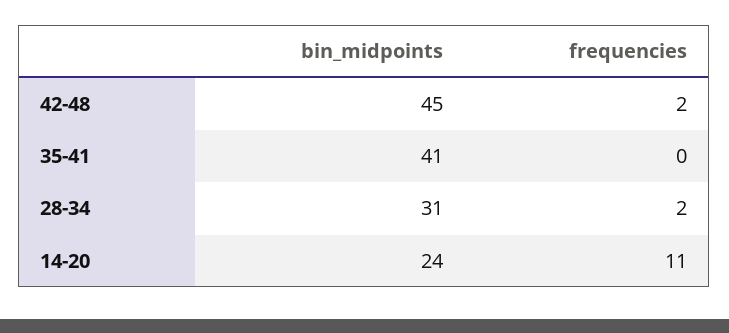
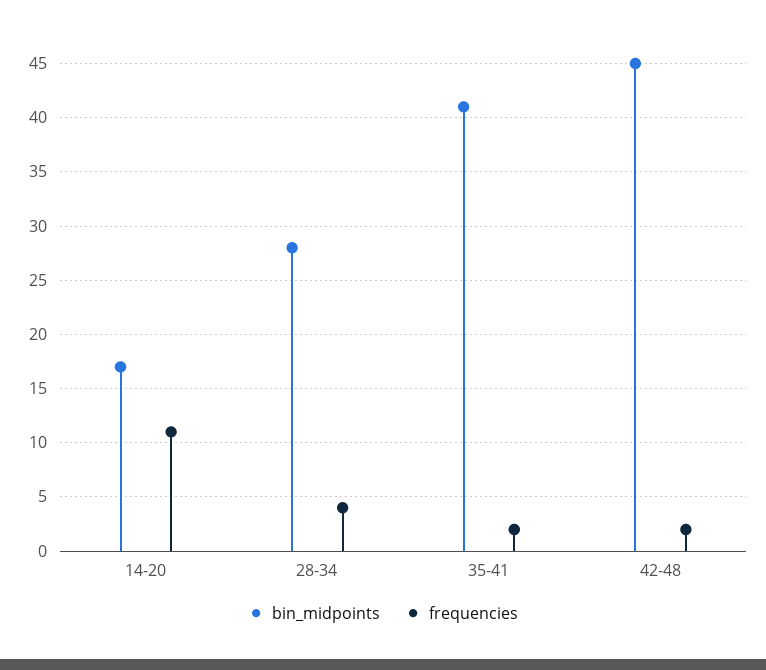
frequencies, 35-41: 0 -> 2
bin_midpoints, 28-34: 31 -> 28
frequencies, 28-34: 2 -> 4
bin_midpoints, 14-20: 24 -> 17

